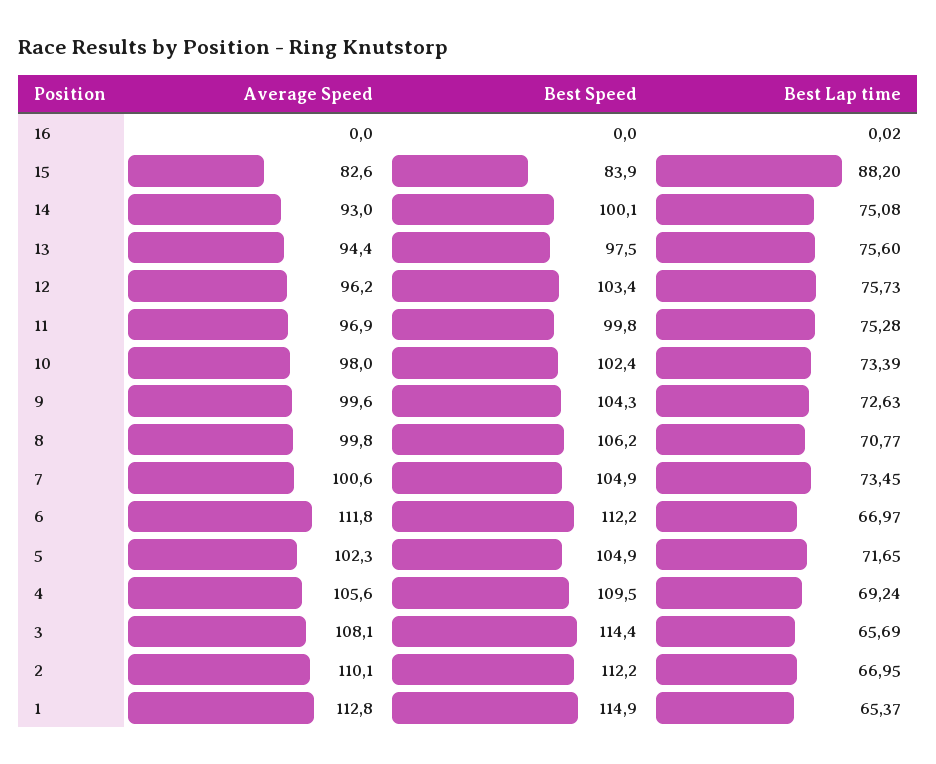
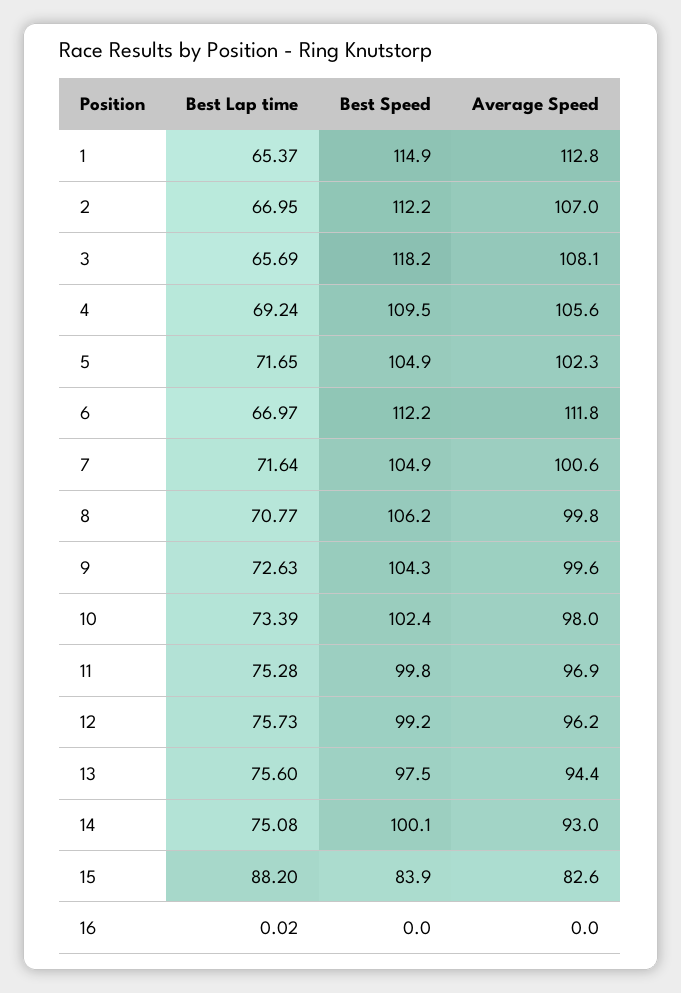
Best Speed, 12: 103.4 -> 99.2
Best Lap time, 7: 73.45 -> 71.64
Best Speed, 3: 114.4 -> 118.2
Average Speed, 2: 110.1 -> 107

